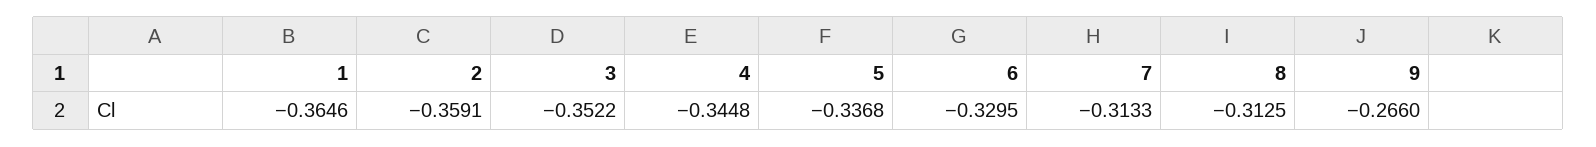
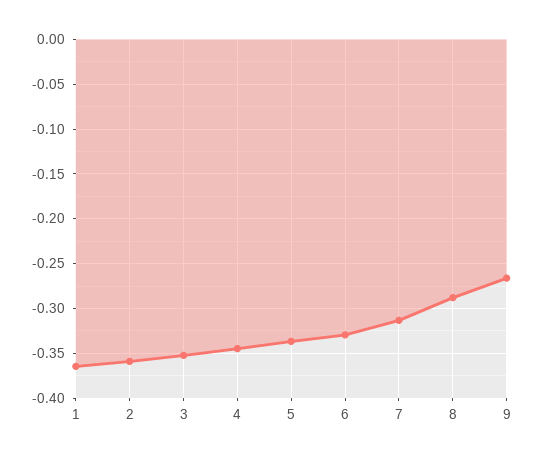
8: -0.3125 -> -0.29

